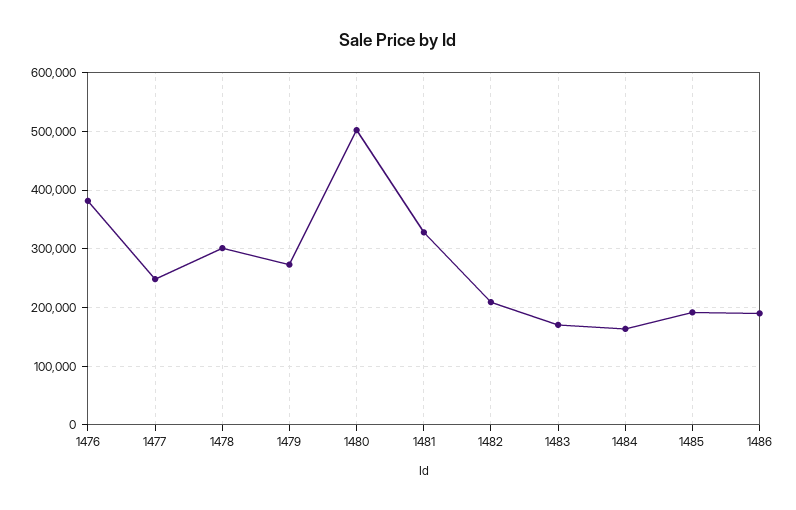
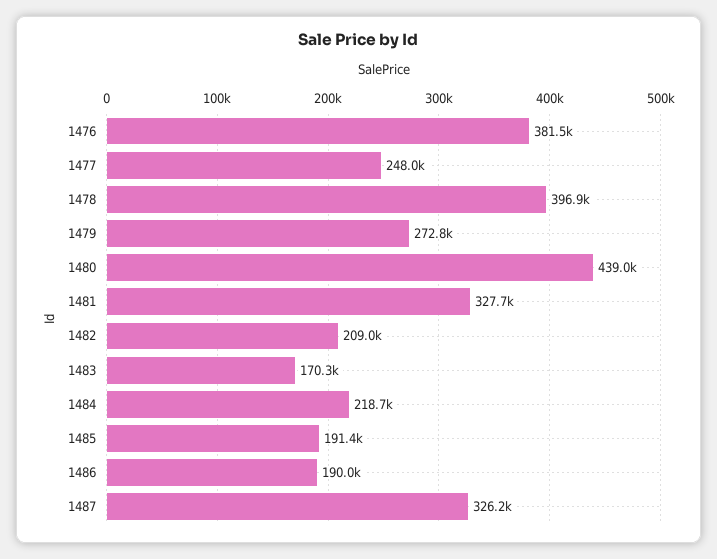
1478: 300000 -> 396900
1480: 500000 -> 439000
1484: 160000 -> 218700
1487: none -> 326200

